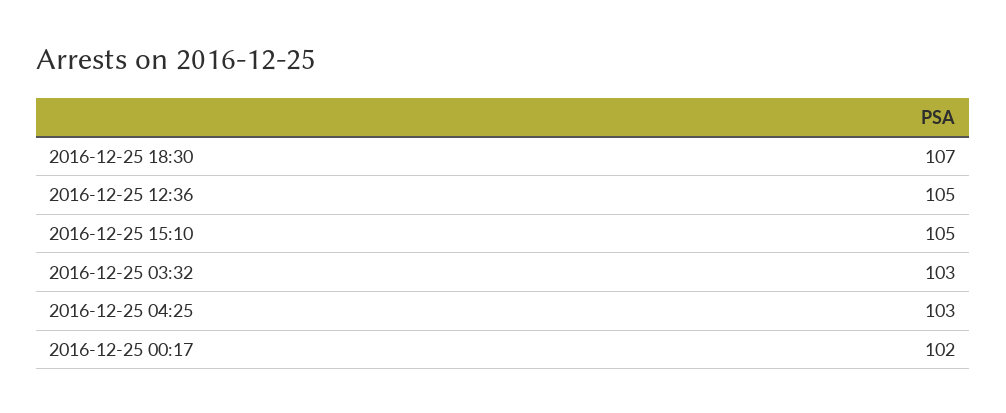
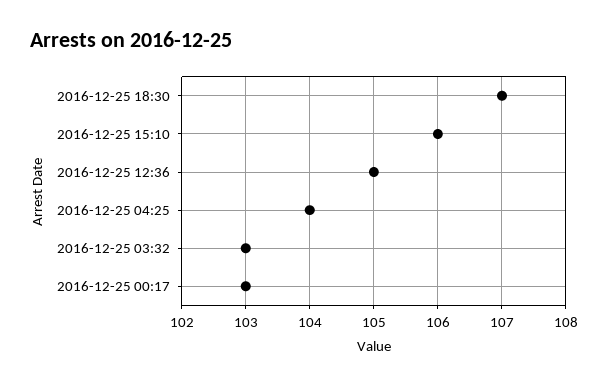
2016-12-25 15:10: 105 -> 106
2016-12-25 04:25: 103 -> 104
2016-12-25 00:17: 102 -> 103

